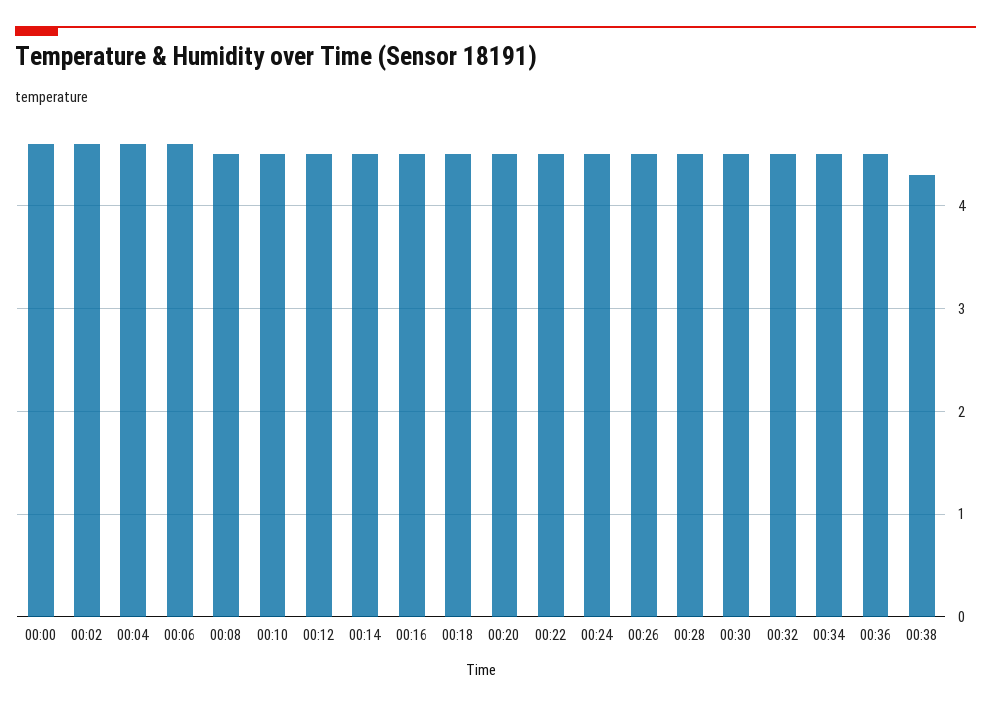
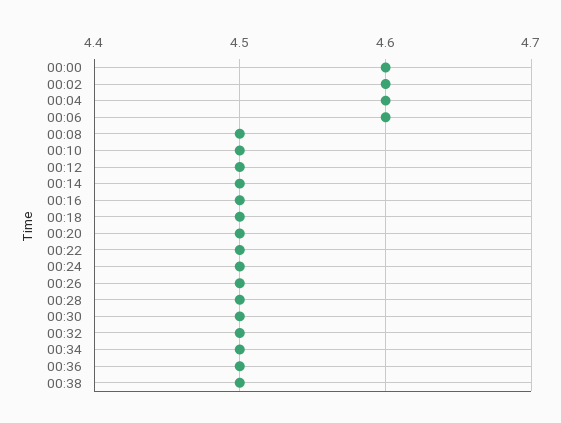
00:38: 4.3 -> 4.5

